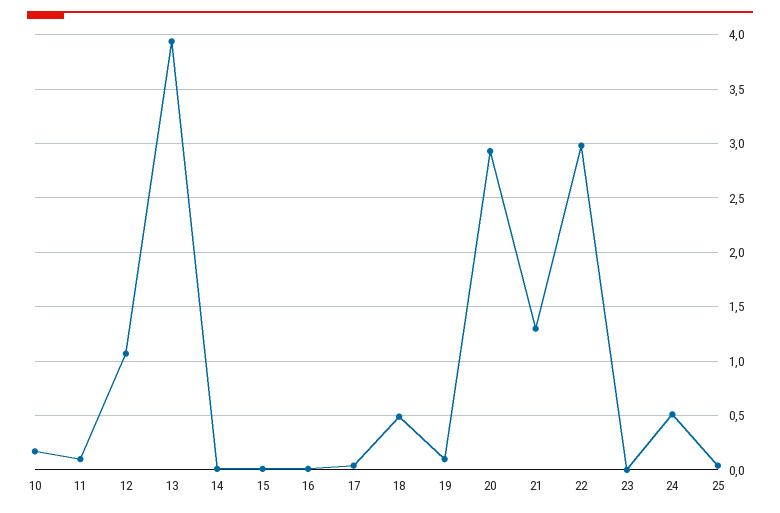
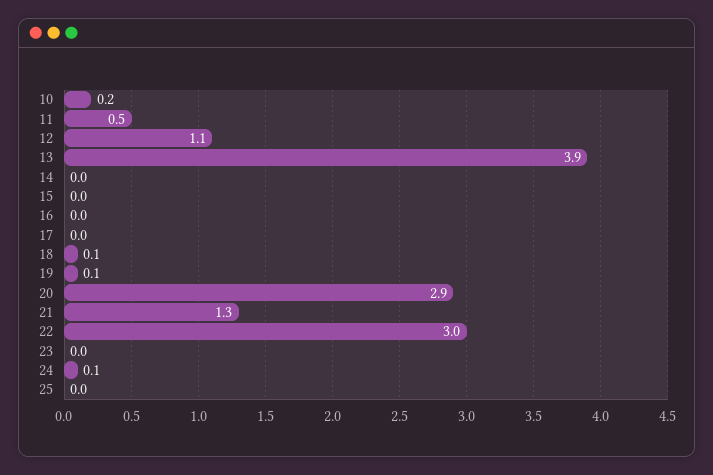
11: 0.1 -> 0.5
18: 0.5 -> 0.1
24: 0.5 -> 0.1

